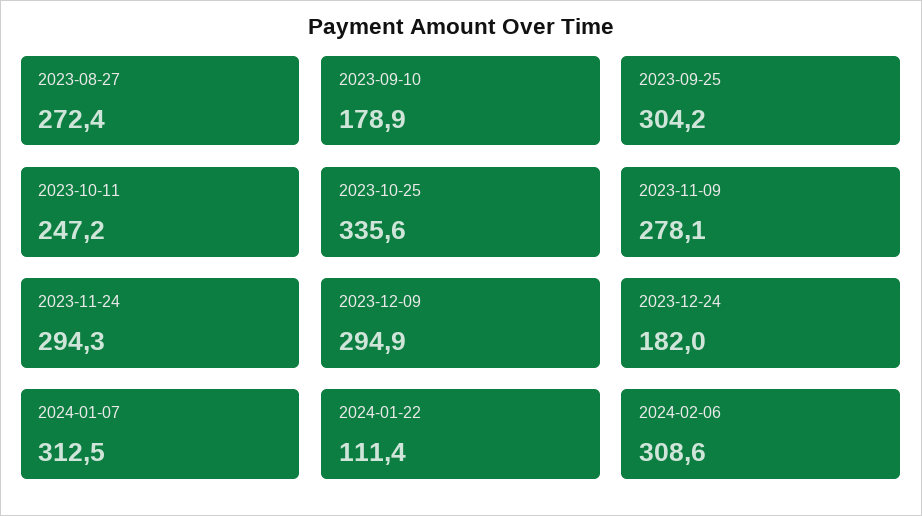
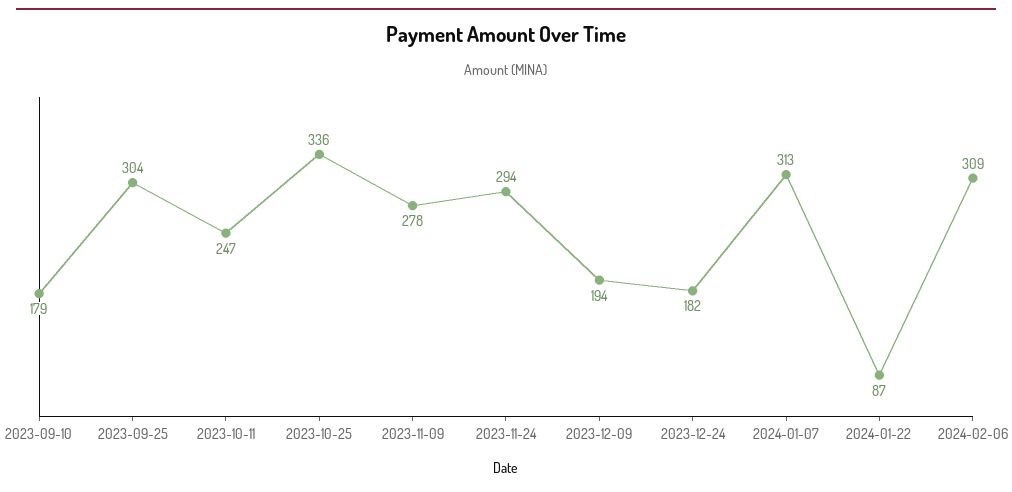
2023-08-27: 272.4 -> none
2023-12-09: 294.9 -> 194
2024-01-22: 111.4 -> 87

